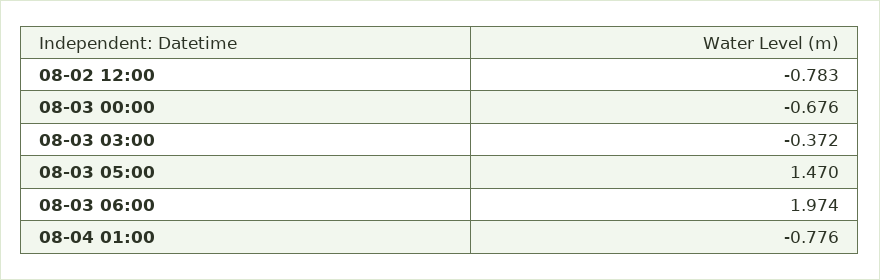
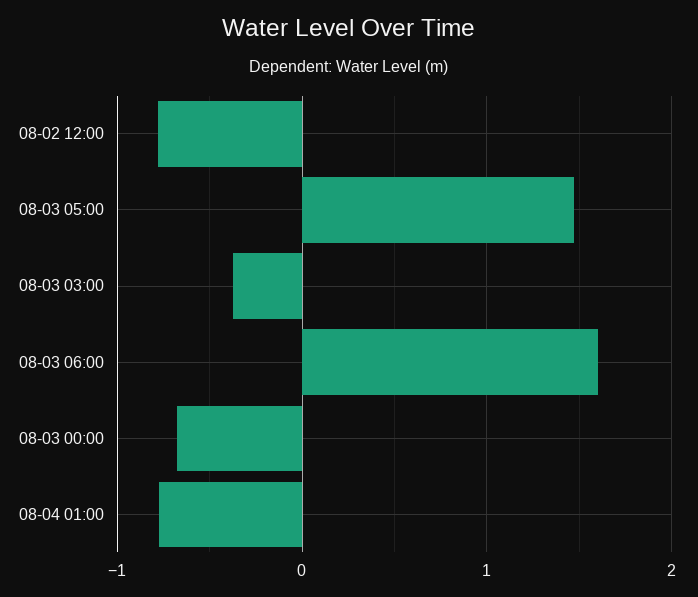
08-03 06:00: 1.974 -> 1.6

